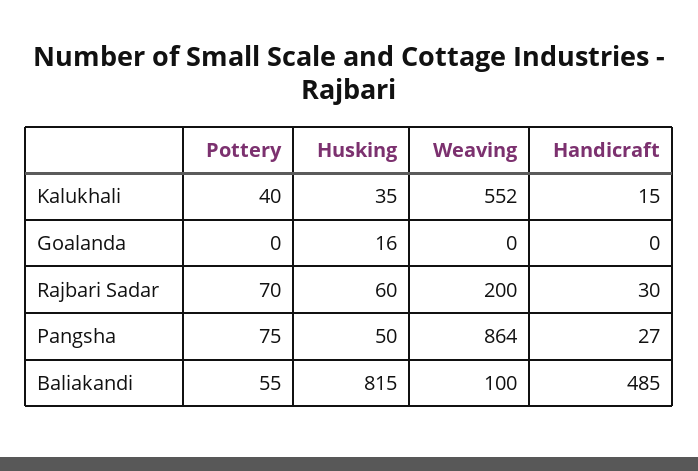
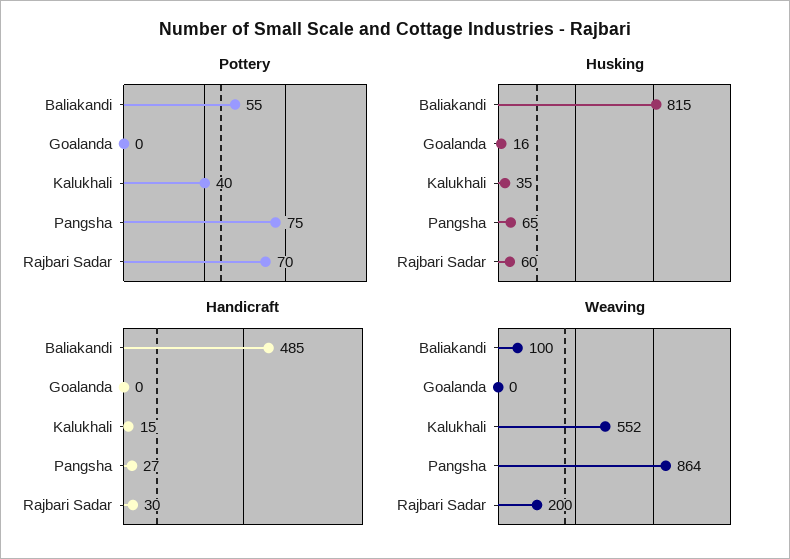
Husking, Pangsha: 50 -> 65

